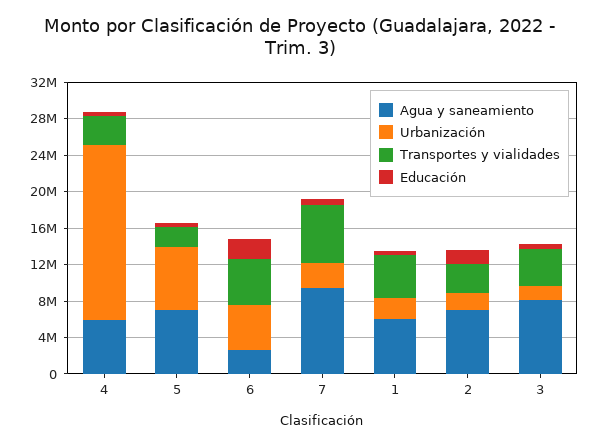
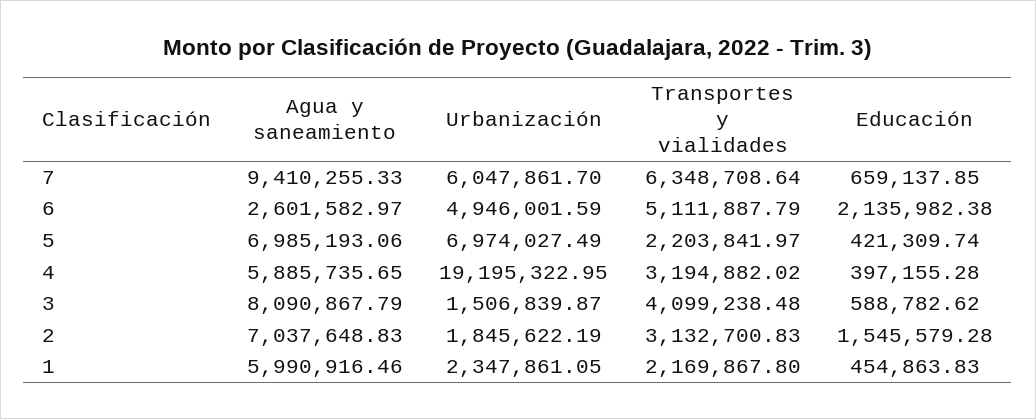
Urbanización, 7: 3000000 -> 6047861.7
Transportes y vialidades, 1: 5000000 -> 2169867.8

